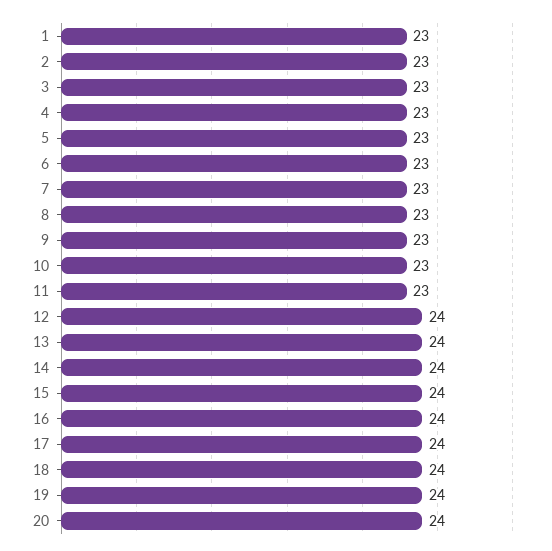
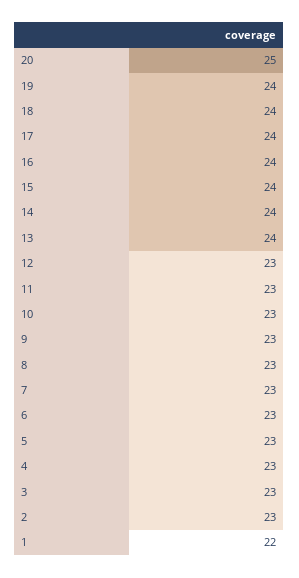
1: 23 -> 22
12: 24 -> 23
20: 24 -> 25

